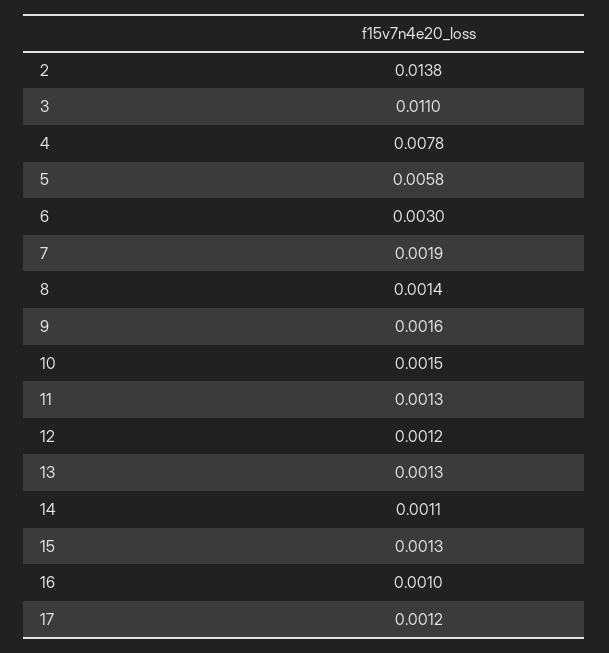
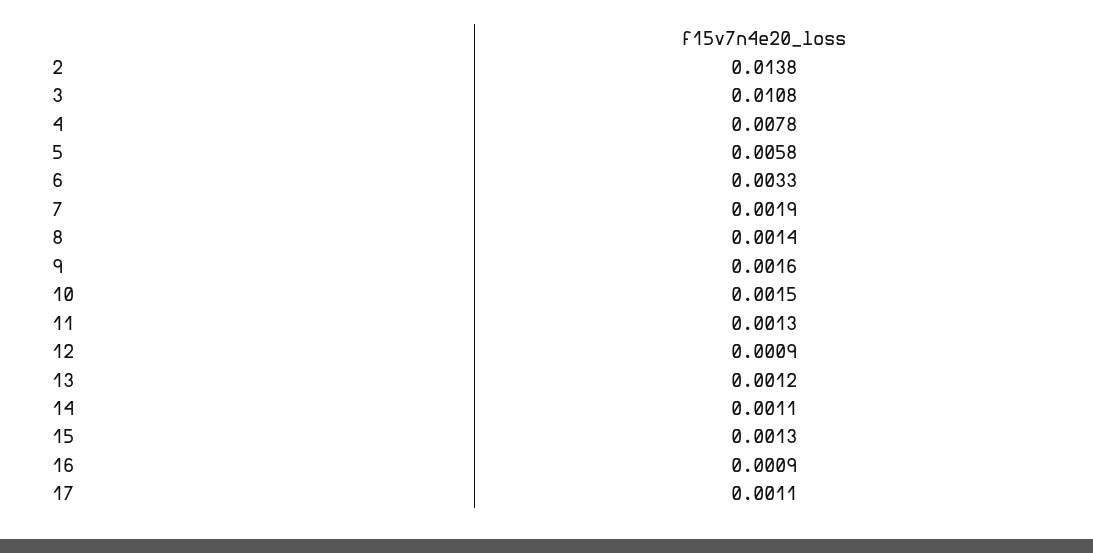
3: 0.011 -> 0.0108
6: 0.003 -> 0.0033
12: 0.0012 -> 0.0009
13: 0.0013 -> 0.0012
16: 0.001 -> 0.0009
17: 0.0012 -> 0.0011

